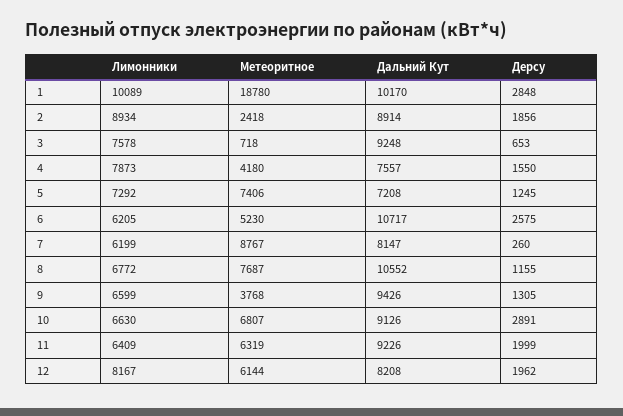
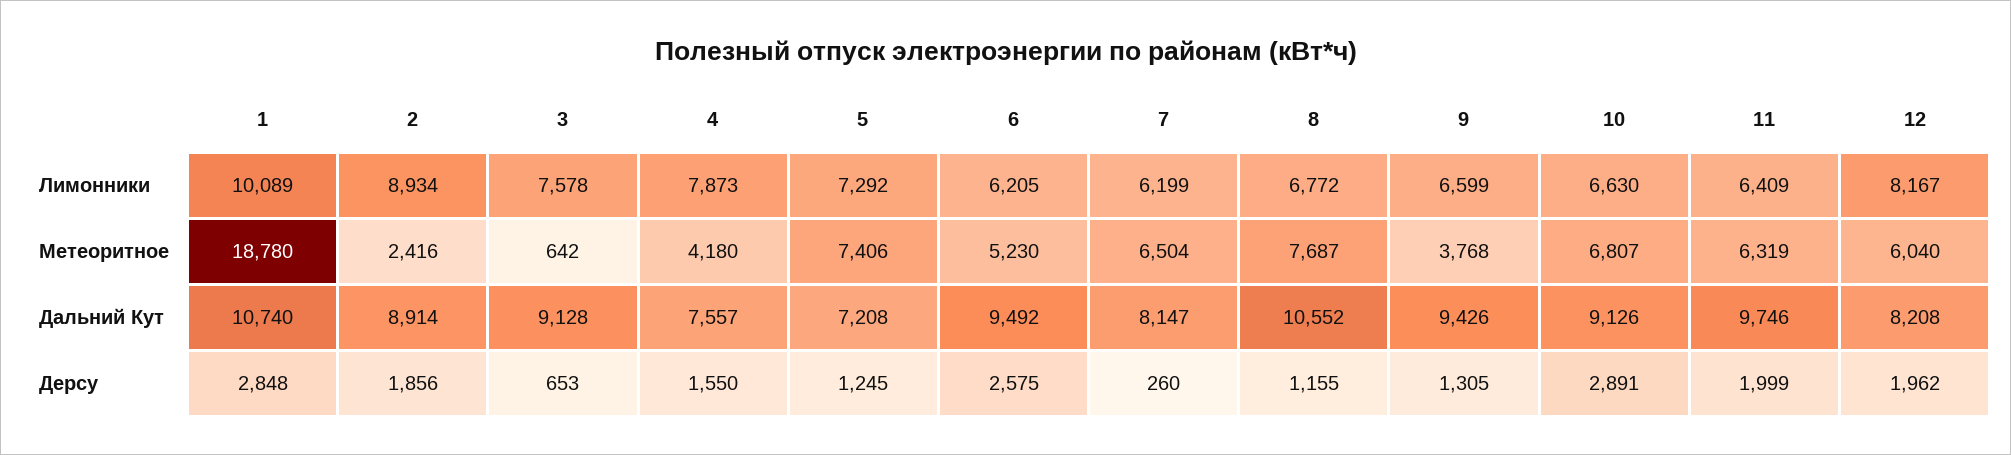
Дальний Кут, 1: 10170 -> 10740
Метеоритное, 2: 2418 -> 2416
Метеоритное, 3: 718 -> 642
Дальний Кут, 3: 9248 -> 9128
Дальний Кут, 6: 10717 -> 9492
Метеоритное, 7: 8767 -> 6504
Дальний Кут, 11: 9226 -> 9746
Метеоритное, 12: 6144 -> 6040

